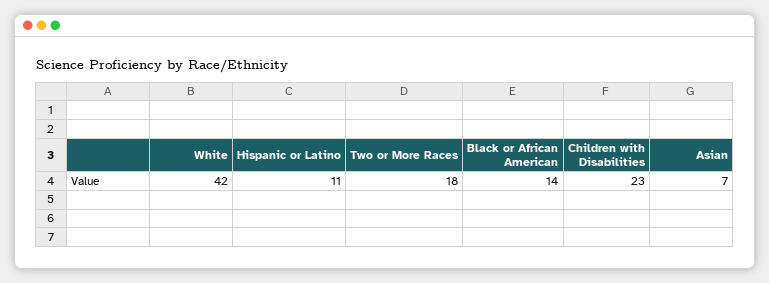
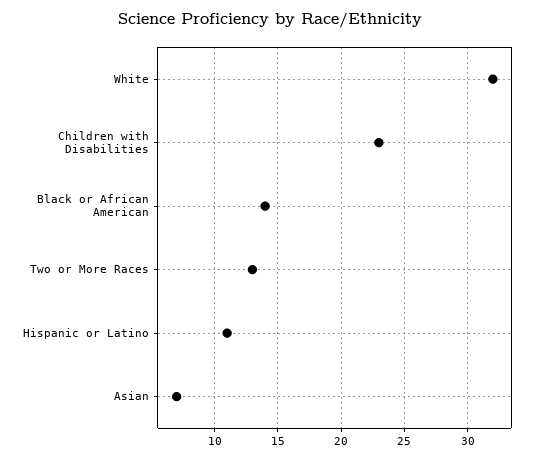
White: 42 -> 32
Two or More Races: 18 -> 13

